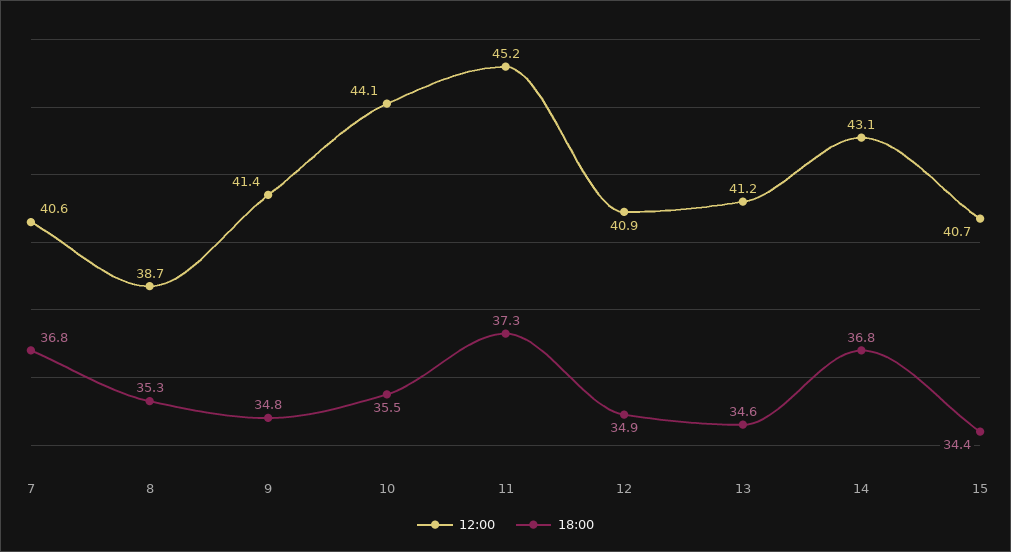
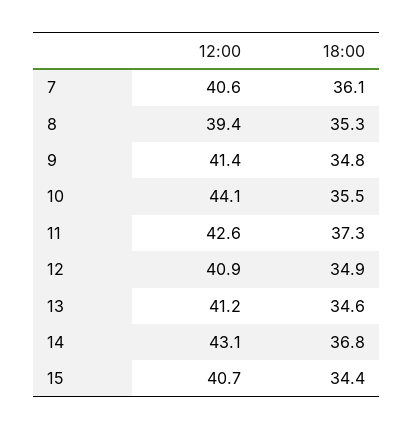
18:00, 7: 36.8 -> 36.1
12:00, 8: 38.7 -> 39.4
12:00, 11: 45.2 -> 42.6

